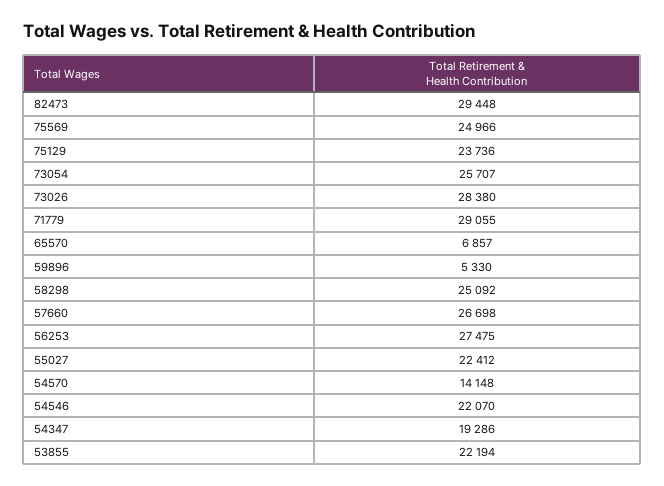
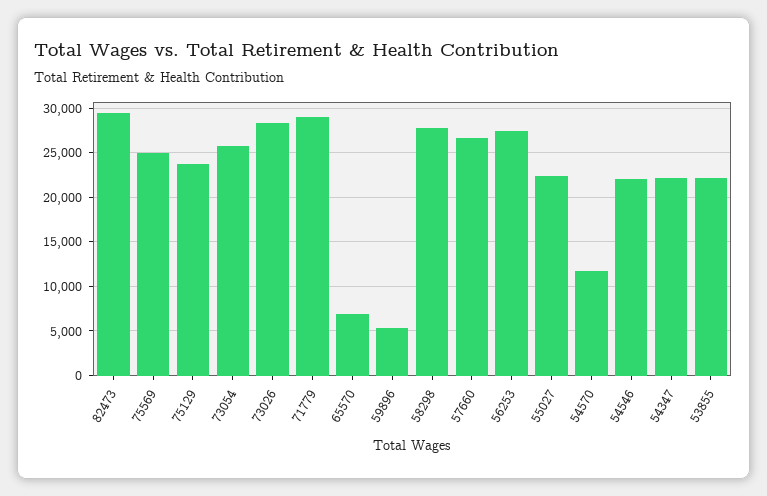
58298: 25092 -> 28000
54570: 14148 -> 12000
54347: 19286 -> 22000

